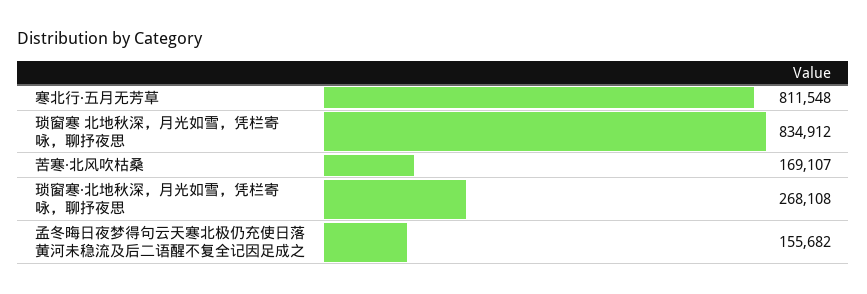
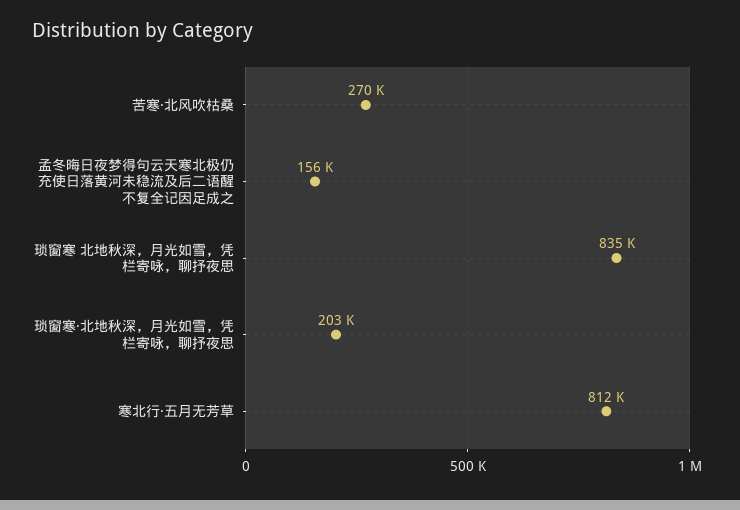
苦寒·北风吹枯桑: 169107 -> 270000
琐窗寒·北地秋深，月光如雪，凭栏寄咏，聊抒夜思: 268108 -> 203000

